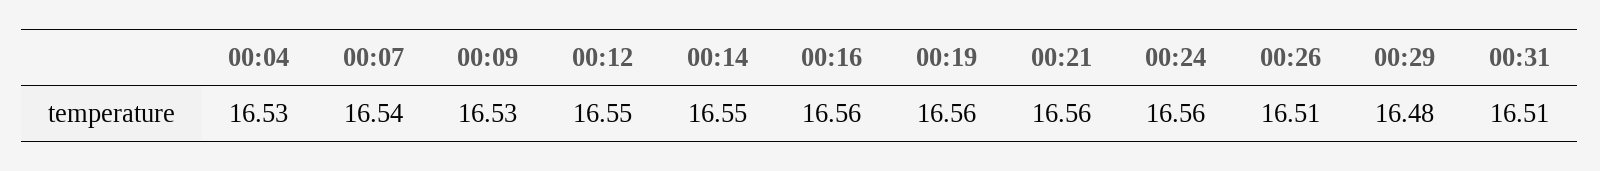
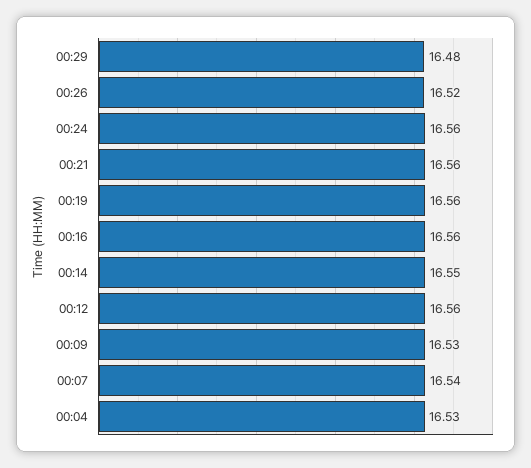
00:12: 16.55 -> 16.56
00:26: 16.51 -> 16.52
00:31: 16.51 -> none

